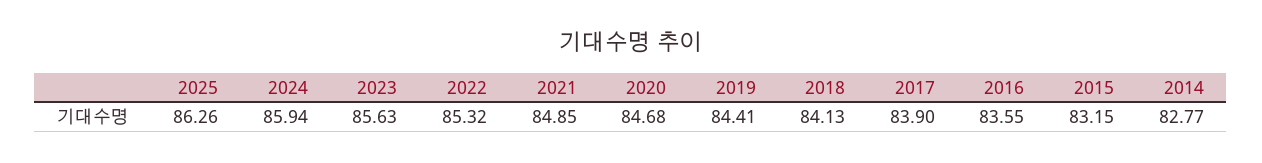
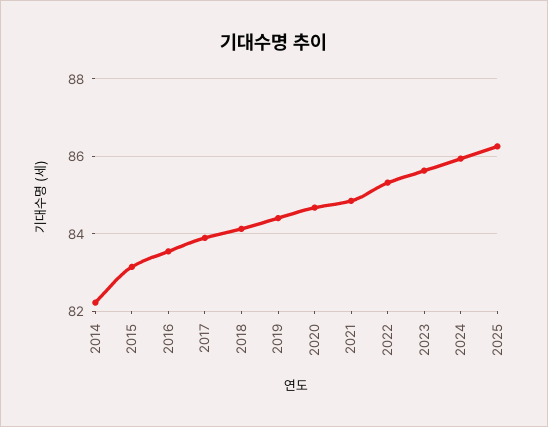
2014: 82.77 -> 82.2

